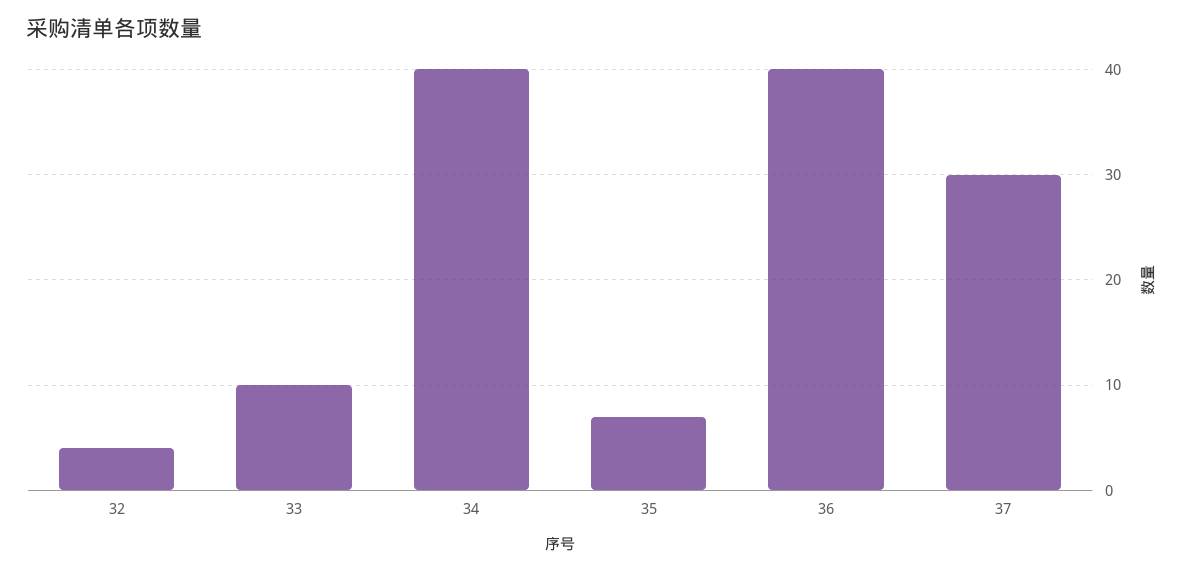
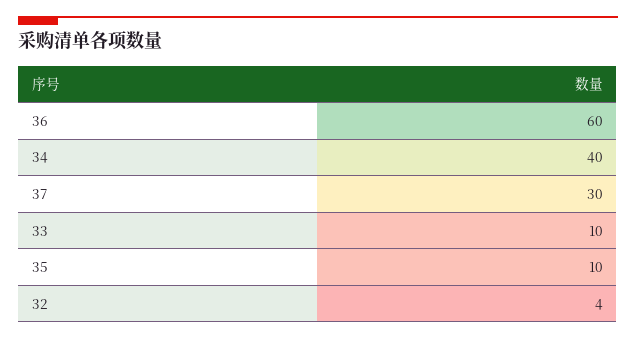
35: 7 -> 10
36: 40 -> 60

